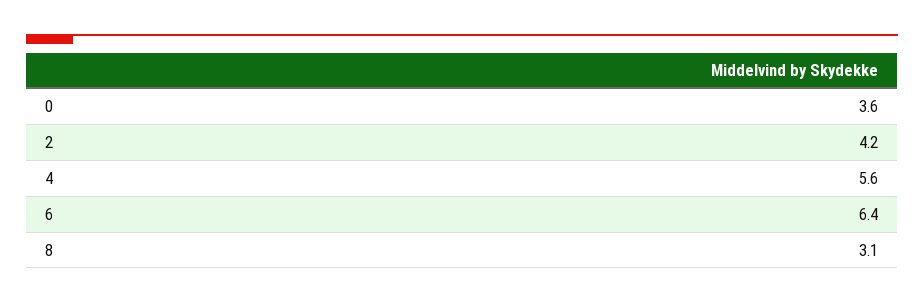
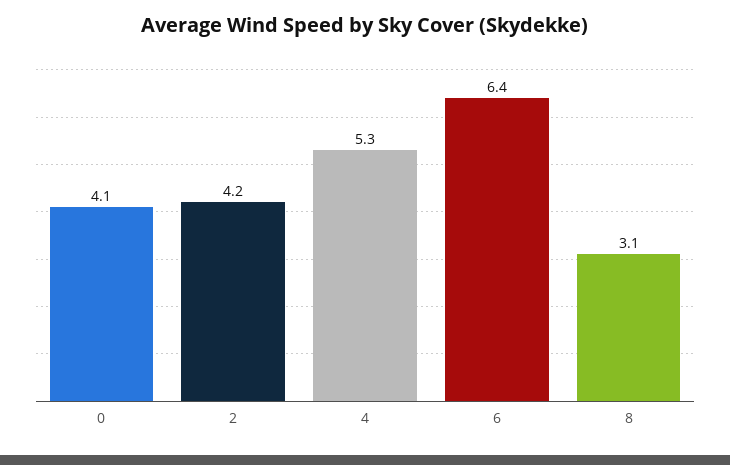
0: 3.6 -> 4.1
4: 5.6 -> 5.3

